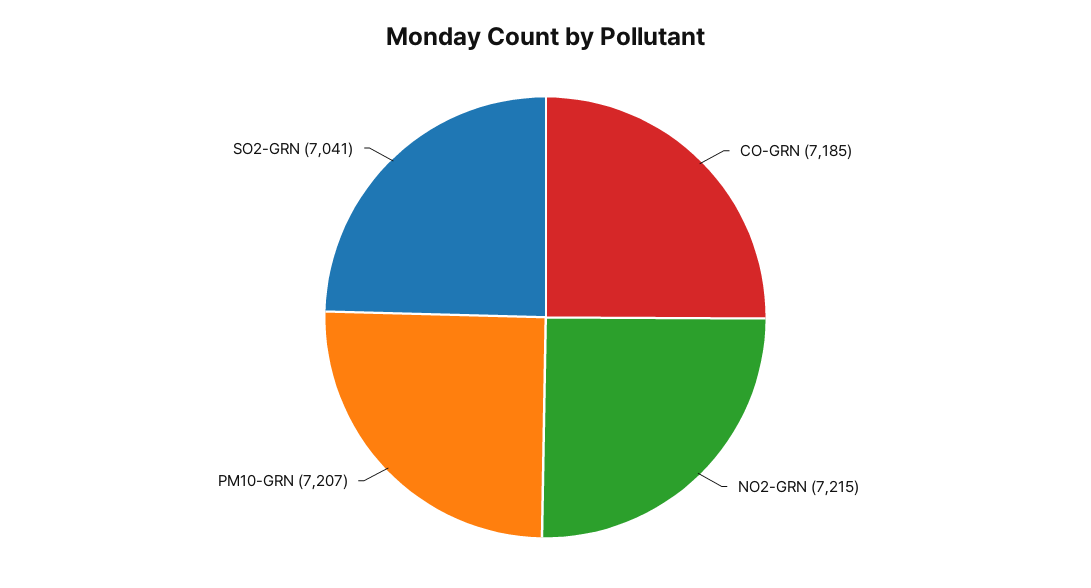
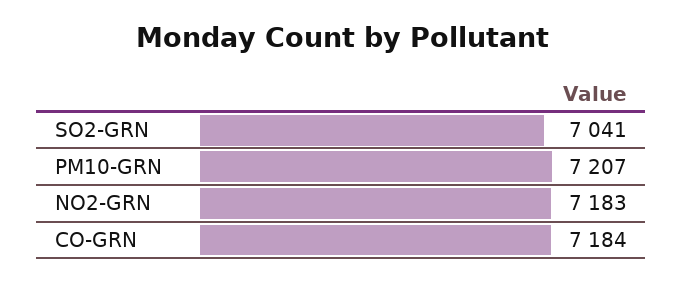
CO-GRN: 7185 -> 7184
NO2-GRN: 7215 -> 7183

